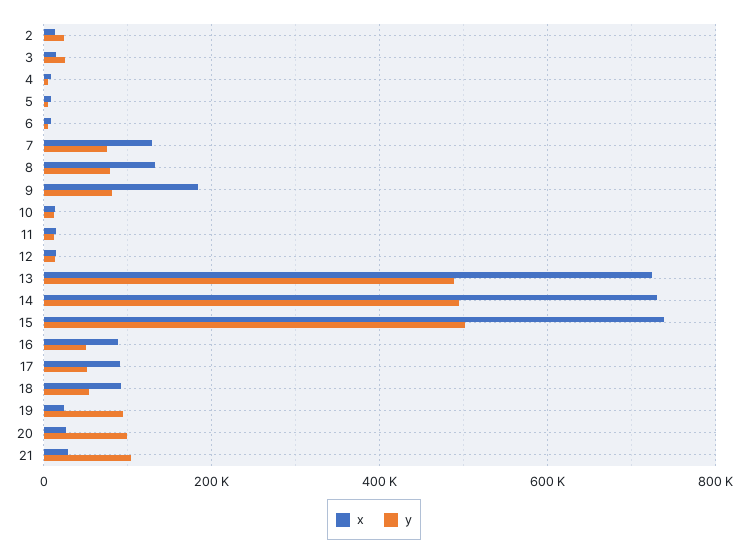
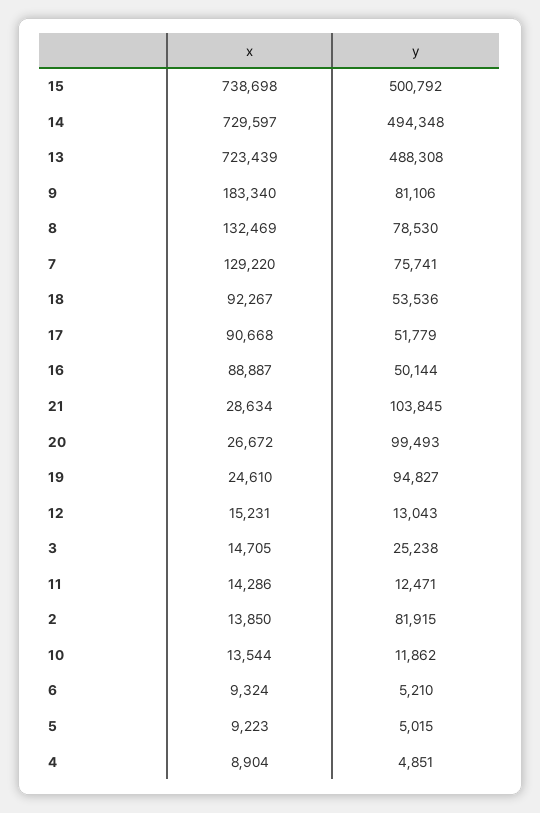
y, 2: 20000 -> 81915

